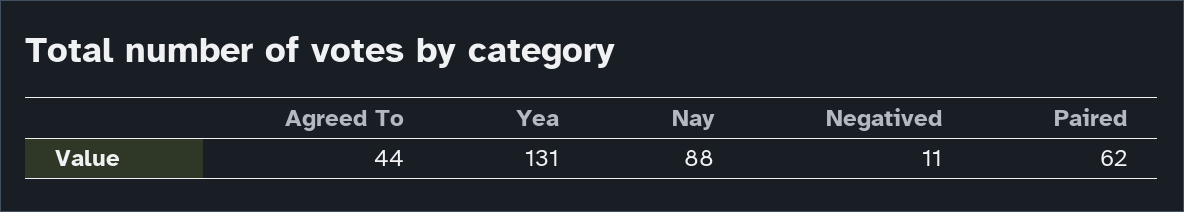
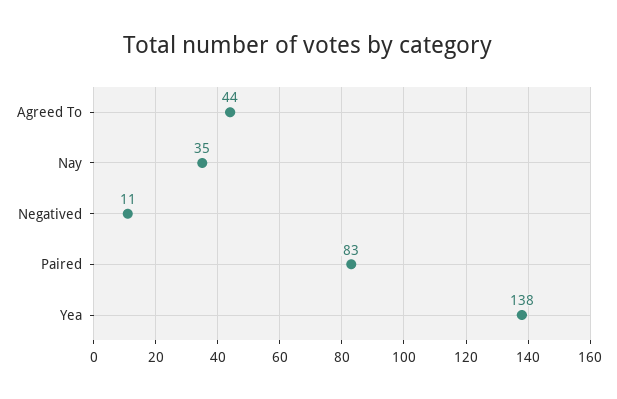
Yea: 131 -> 138
Nay: 88 -> 35
Paired: 62 -> 83

